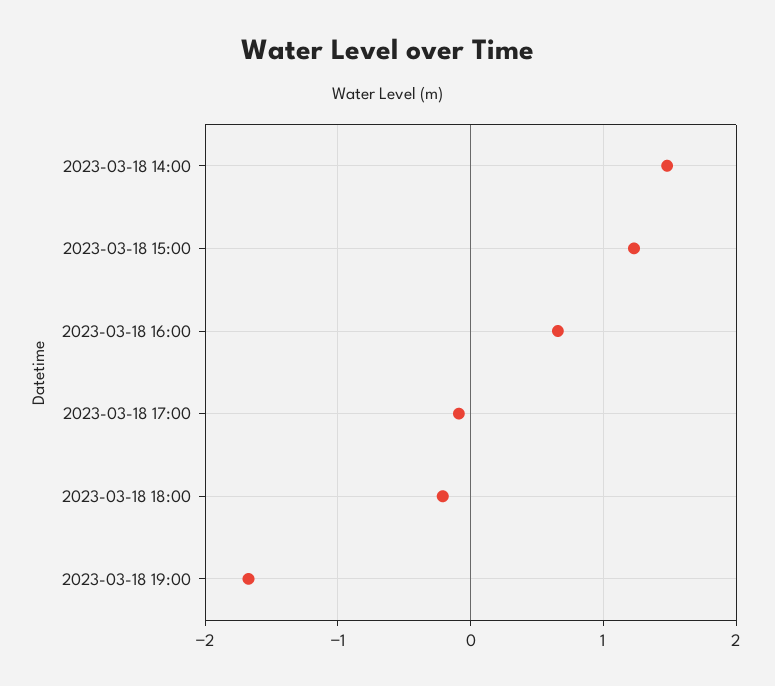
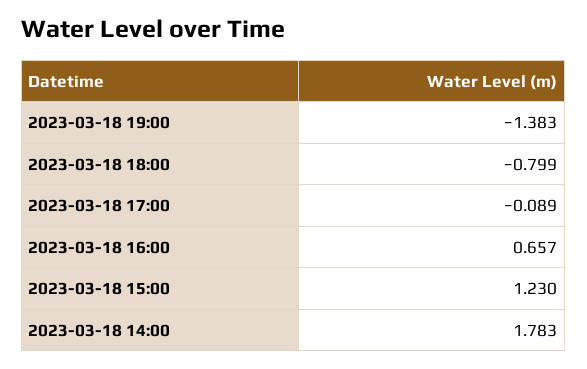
2023-03-18 14:00: 1.5 -> 1.783
2023-03-18 18:00: -0.2 -> -0.799
2023-03-18 19:00: -1.7 -> -1.383

